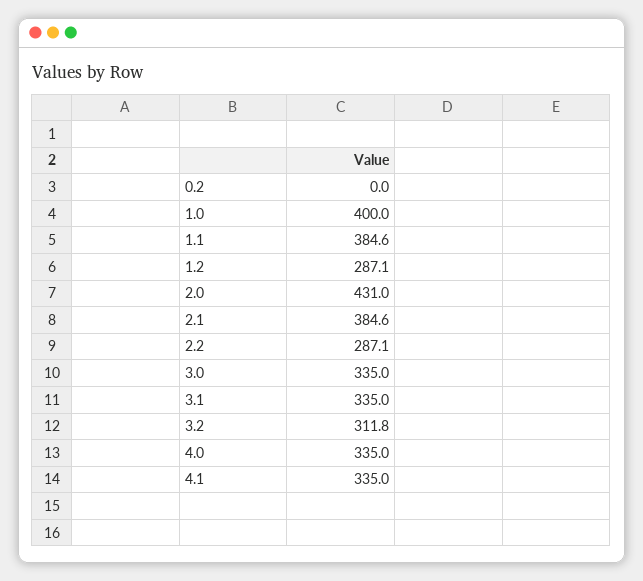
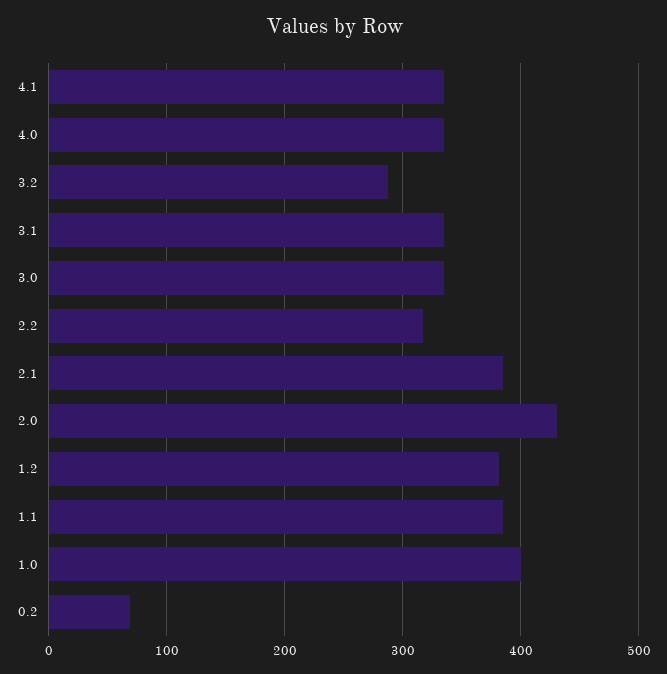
0.2: 0 -> 70
1.2: 287.1 -> 380
2.2: 287.1 -> 320
3.2: 311.8 -> 290

